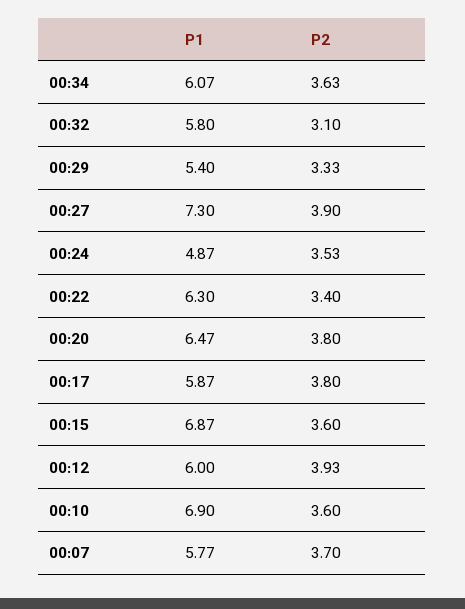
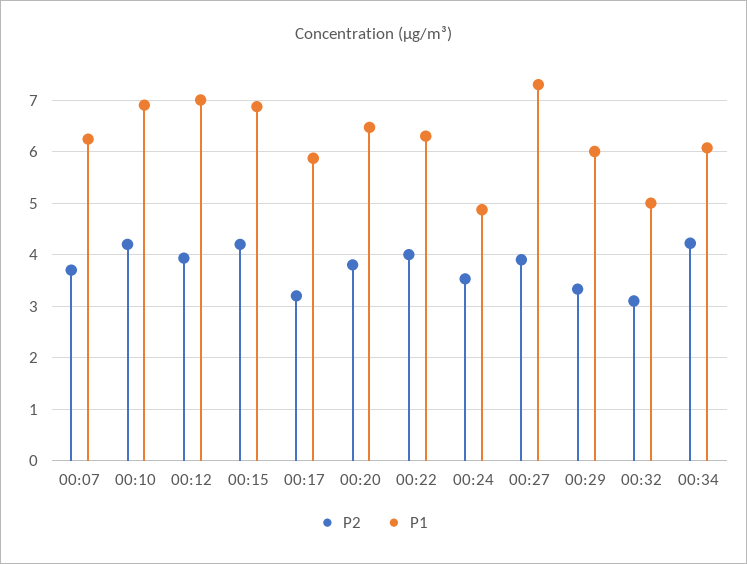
P2, 00:34: 3.63 -> 4.2
P1, 00:32: 5.8 -> 5
P1, 00:29: 5.4 -> 6
P2, 00:22: 3.4 -> 4
P2, 00:17: 3.8 -> 3.2
P2, 00:15: 3.6 -> 4.2
P1, 00:12: 6 -> 7
P2, 00:10: 3.6 -> 4.2
P1, 00:07: 5.77 -> 6.2

